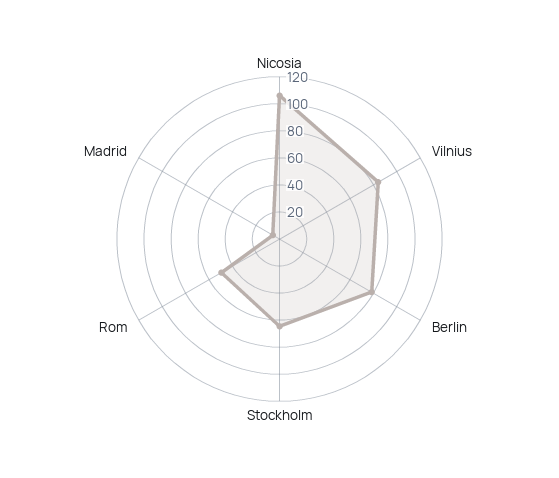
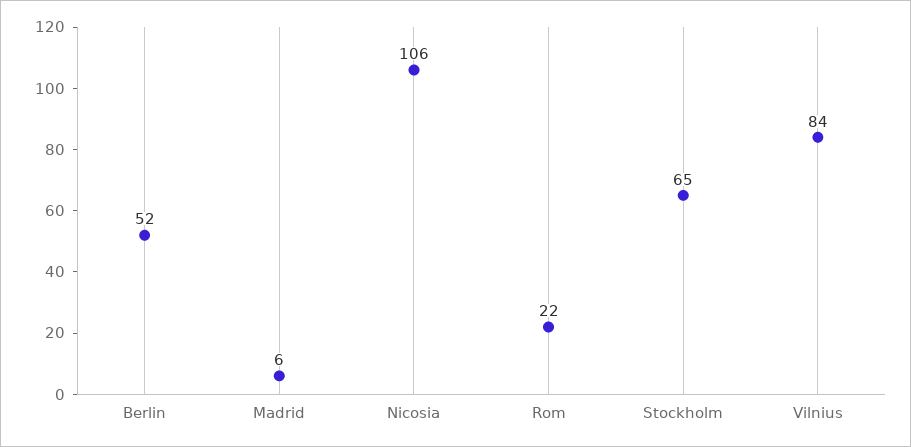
Berlin: 80 -> 52
Rom: 50 -> 22

